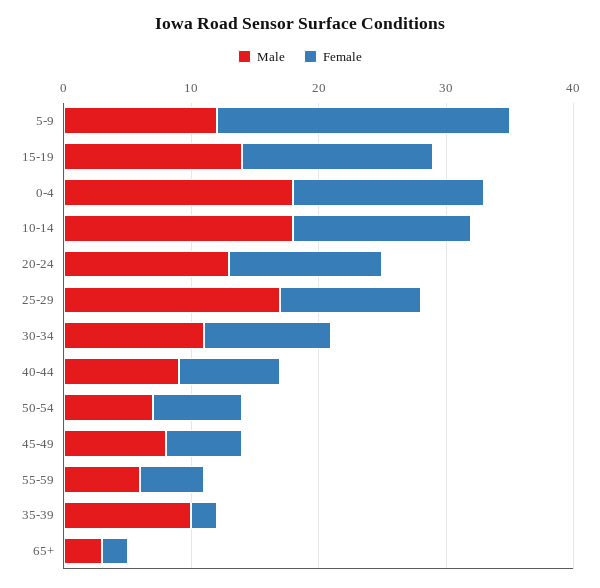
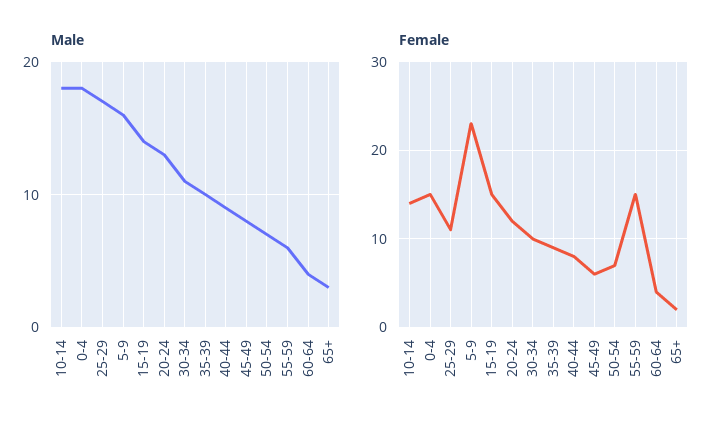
Male, 5-9: 12 -> 16
Female, 55-59: 5 -> 15
Female, 35-39: 2 -> 9
Male, 60-64: none -> 4
Female, 60-64: none -> 4

